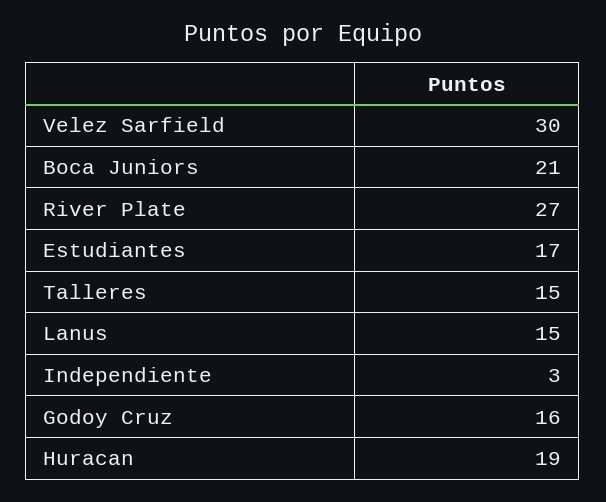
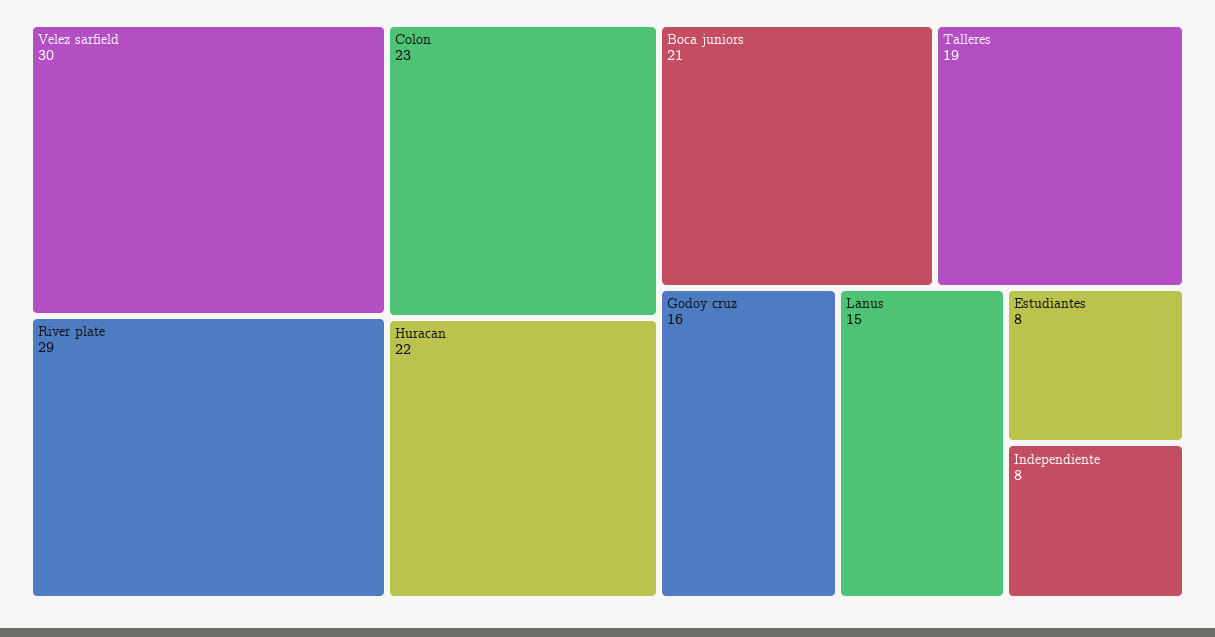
River Plate: 27 -> 29
Estudiantes: 17 -> 8
Talleres: 15 -> 19
Independiente: 3 -> 8
Huracan: 19 -> 22
Colon: none -> 23

